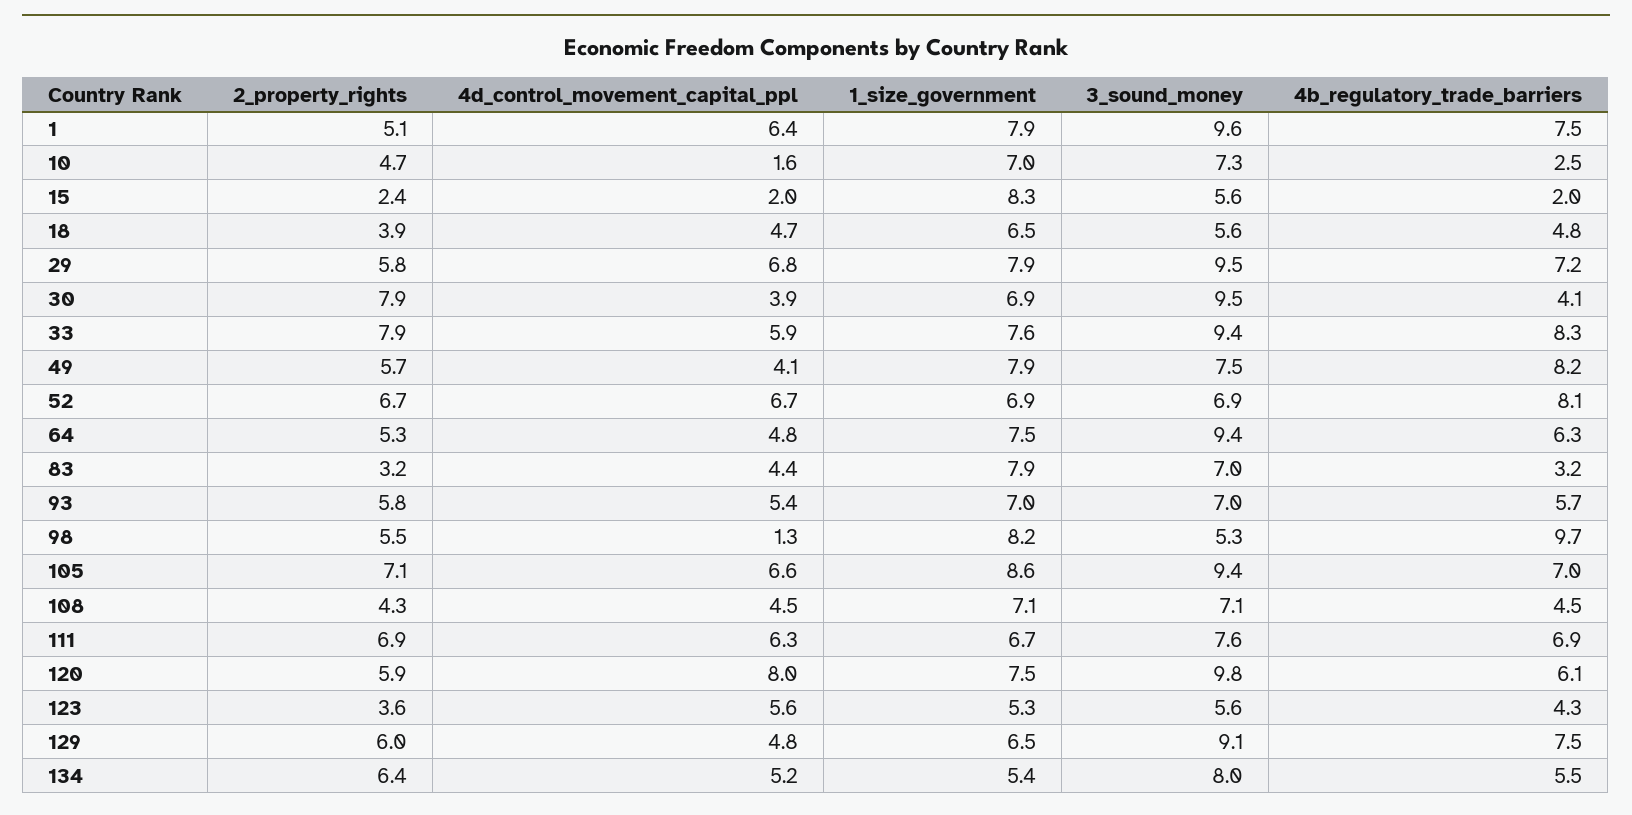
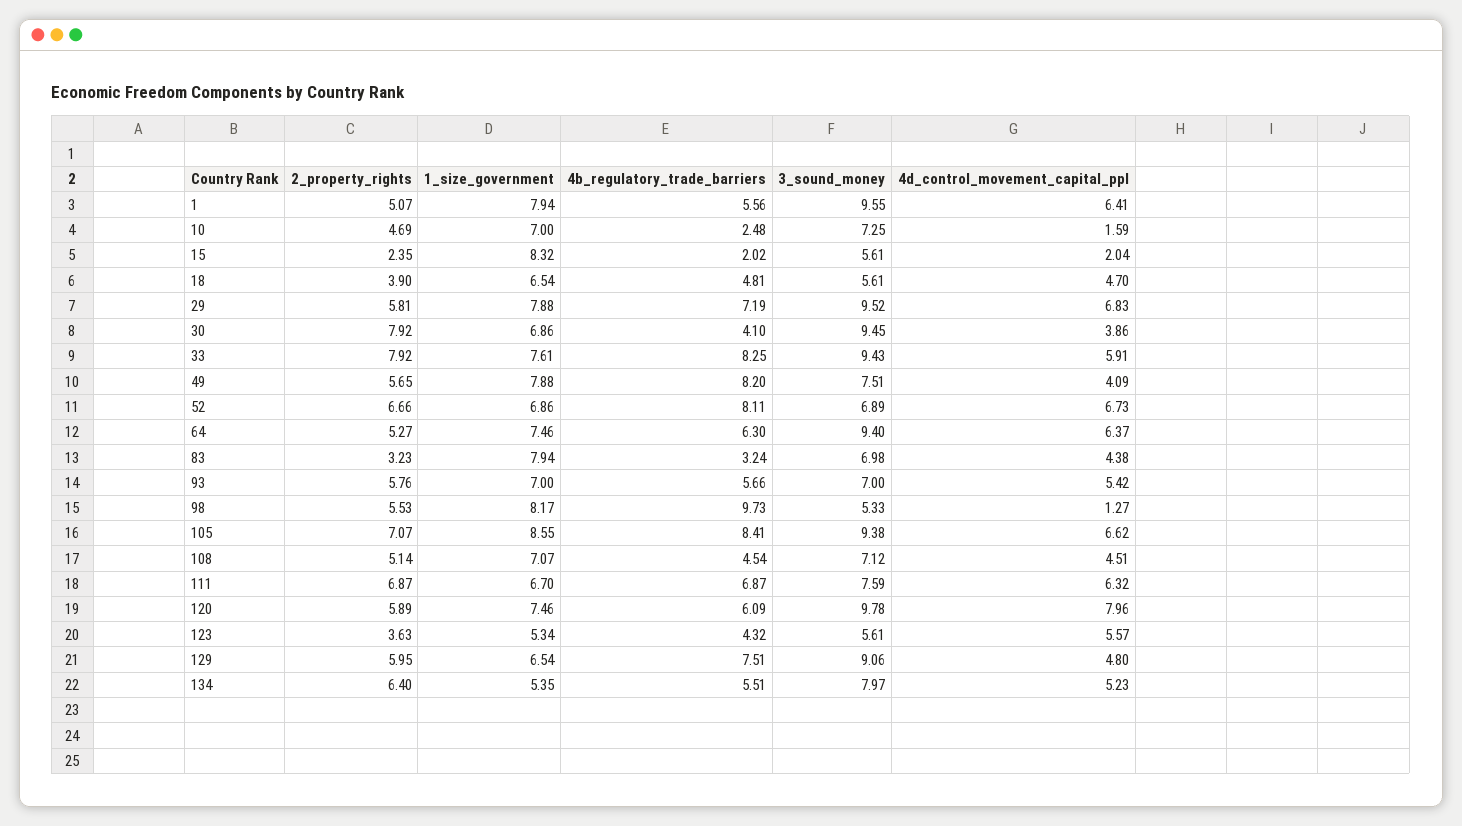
4b_regulatory_trade_barriers, 1: 7.5 -> 5.56
4d_control_movement_capital_ppl, 64: 4.8 -> 6.37
4b_regulatory_trade_barriers, 105: 7 -> 8.41
2_property_rights, 108: 4.3 -> 5.14

